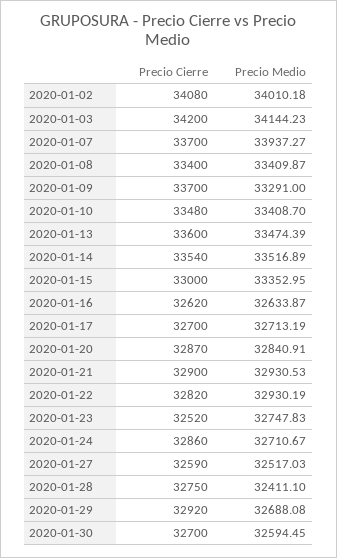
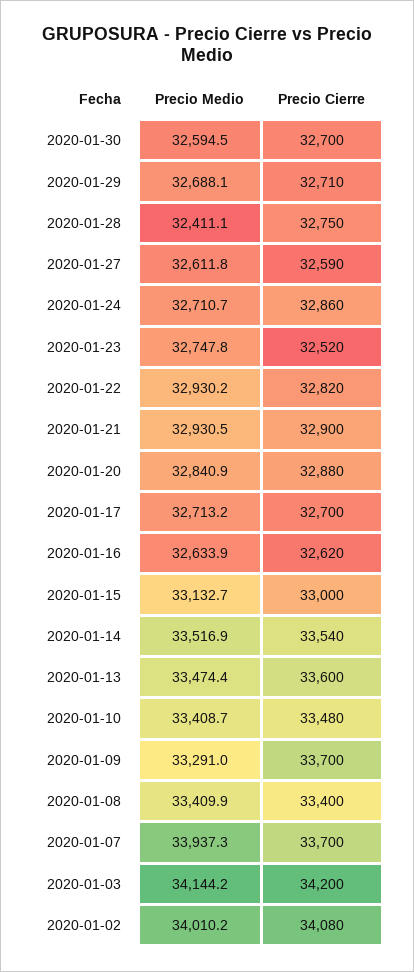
Precio Medio, 2020-01-15: 33352.95 -> 33132.7
Precio Cierre, 2020-01-20: 32870 -> 32880
Precio Medio, 2020-01-27: 32517.03 -> 32611.8
Precio Cierre, 2020-01-29: 32920 -> 32710

